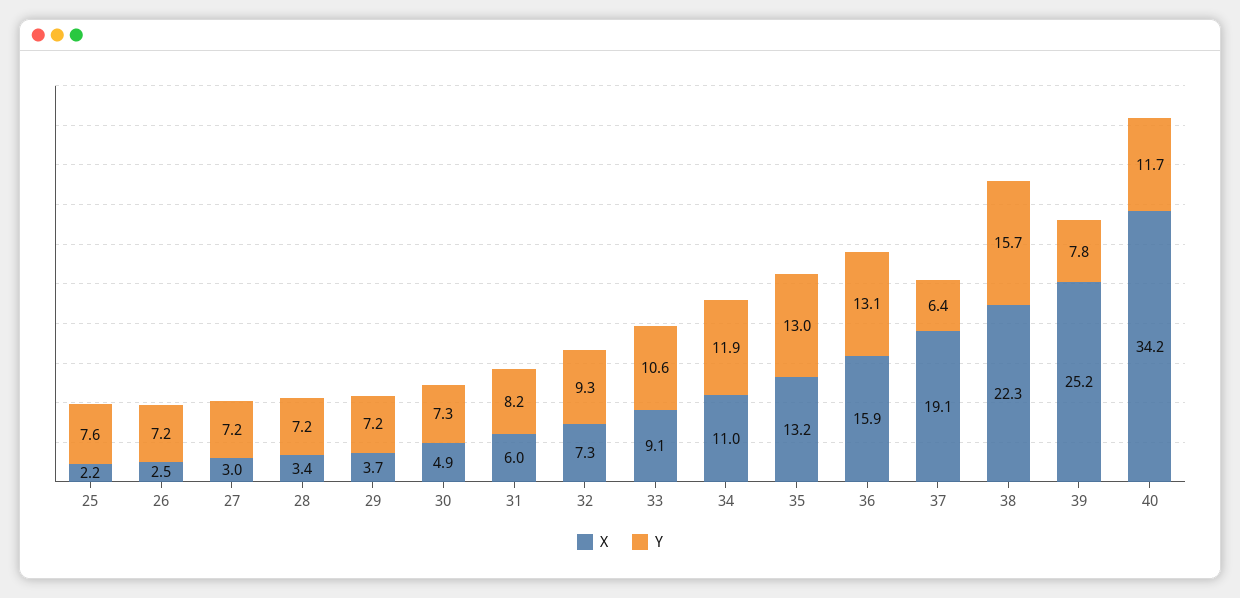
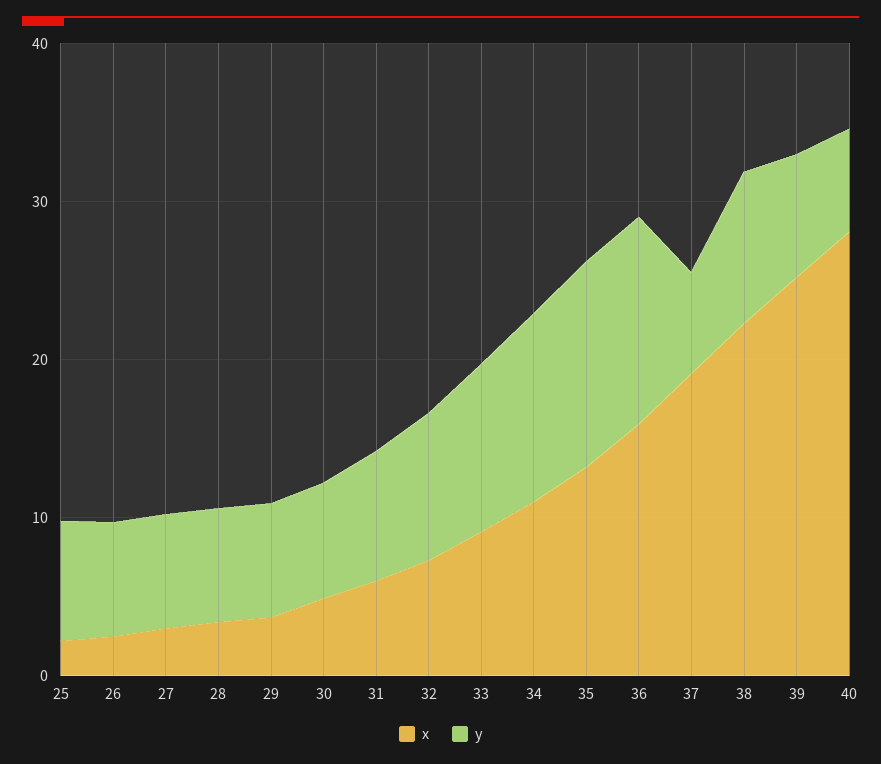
Y, 38: 15.7 -> 10
X, 40: 34.2 -> 28
Y, 40: 11.7 -> 6

